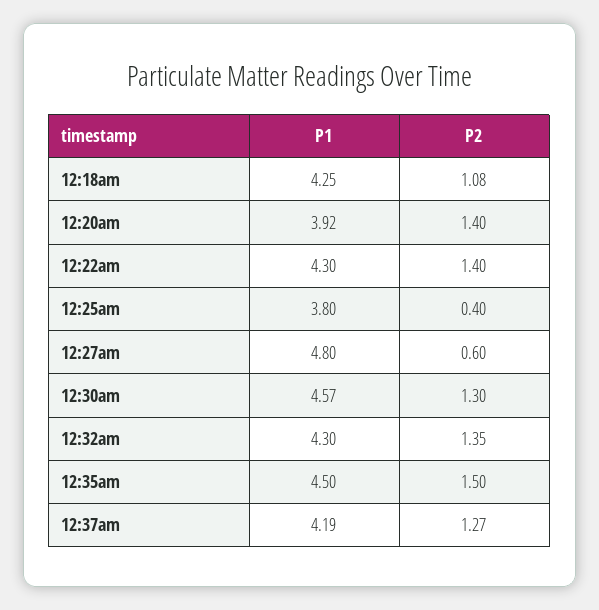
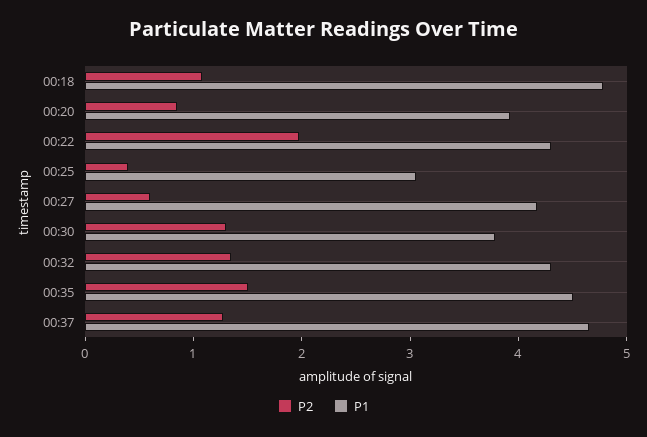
P1, 12:18am: 4.25 -> 4.8
P2, 12:20am: 1.4 -> 0.8
P2, 12:22am: 1.4 -> 2
P1, 12:25am: 3.8 -> 3
P1, 12:27am: 4.8 -> 4.2
P1, 12:30am: 4.57 -> 3.8
P1, 12:37am: 4.19 -> 4.6

